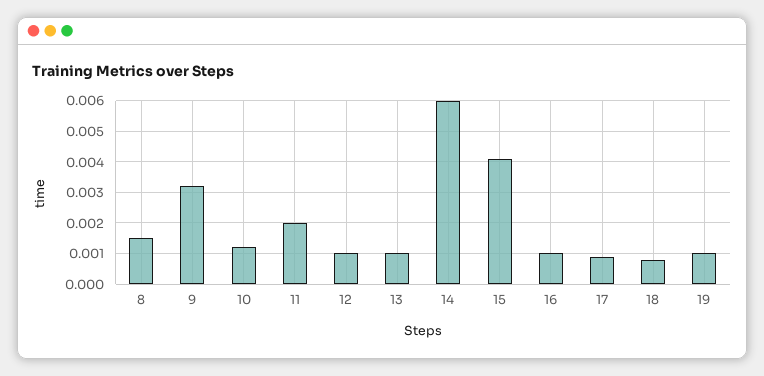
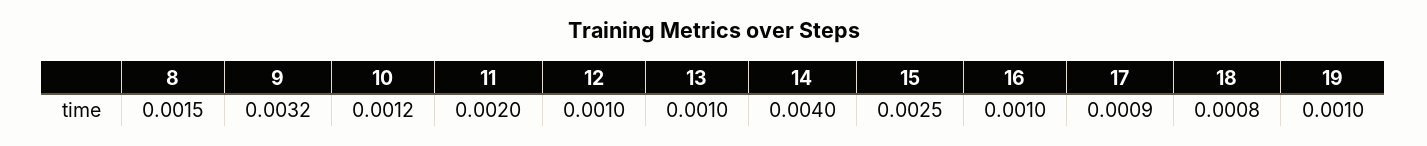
14: 0.006 -> 0.004
15: 0.004 -> 0.0025

